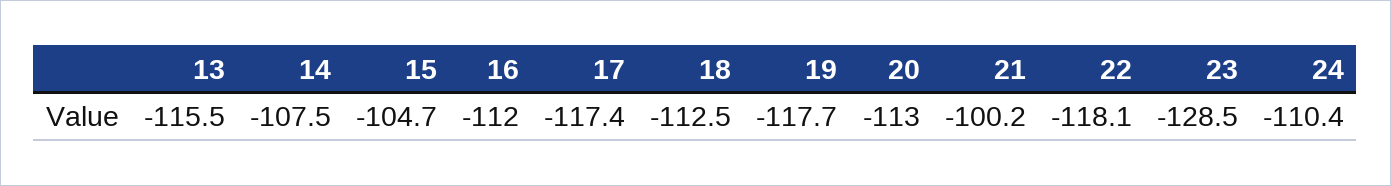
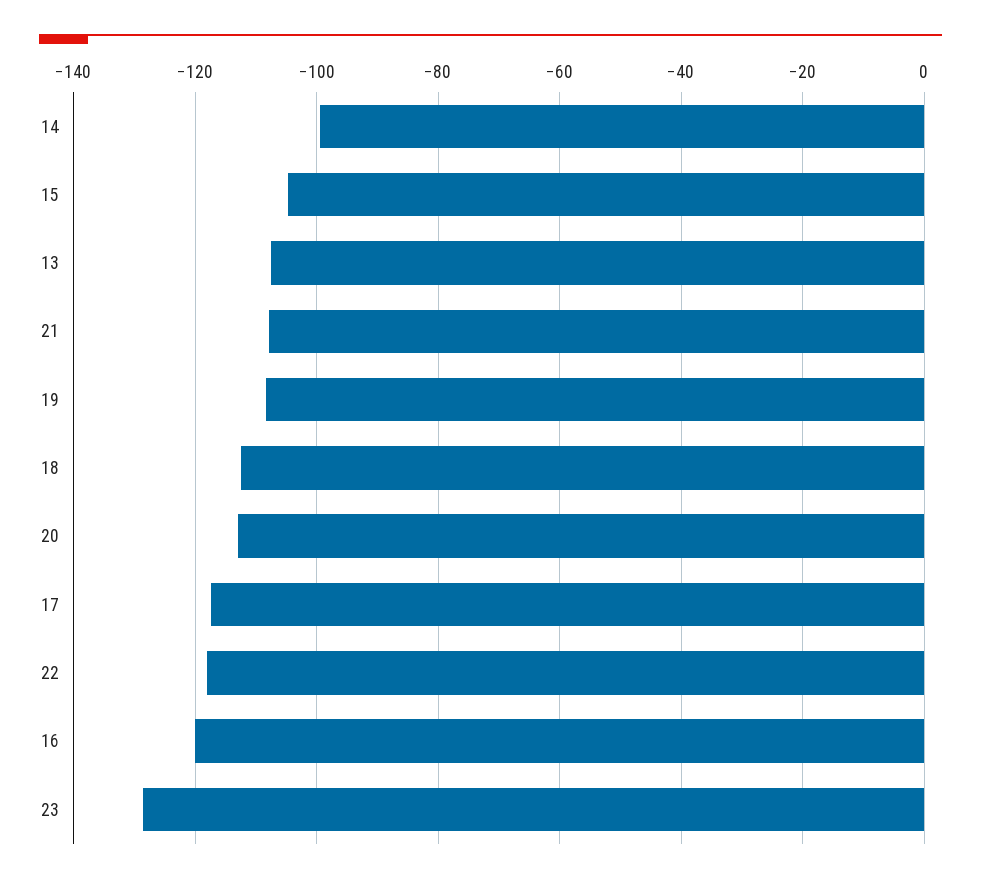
13: -115.5 -> -108
14: -107.5 -> -100
16: -112 -> -120
19: -117.7 -> -108
21: -100.2 -> -108
24: -110.4 -> none

